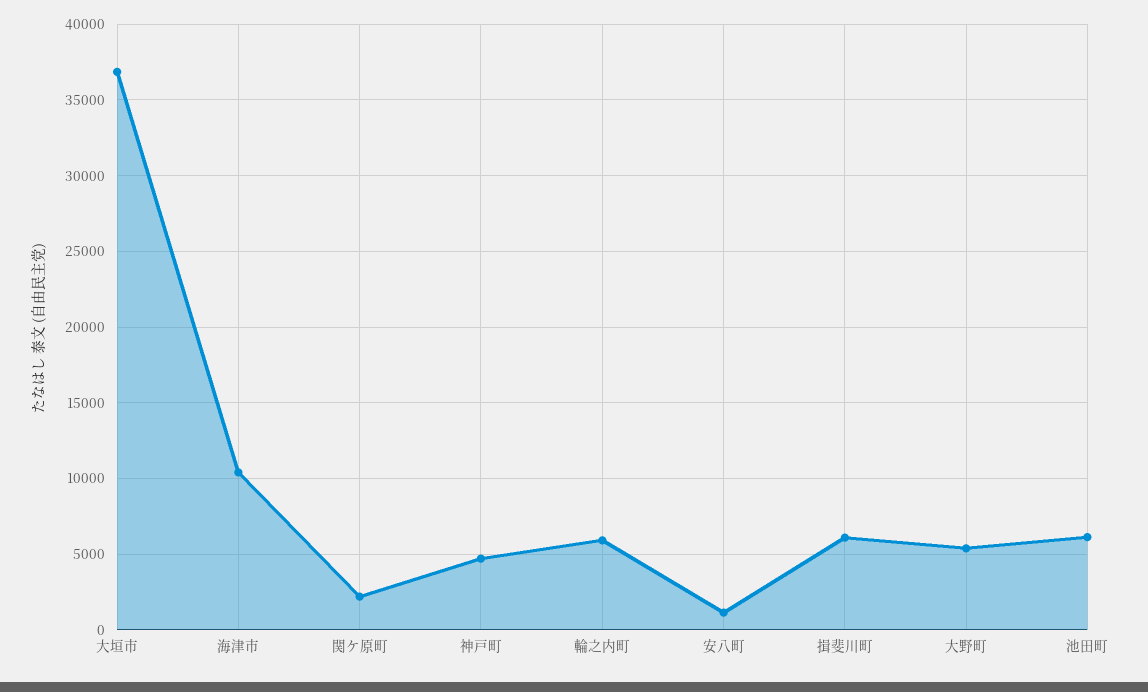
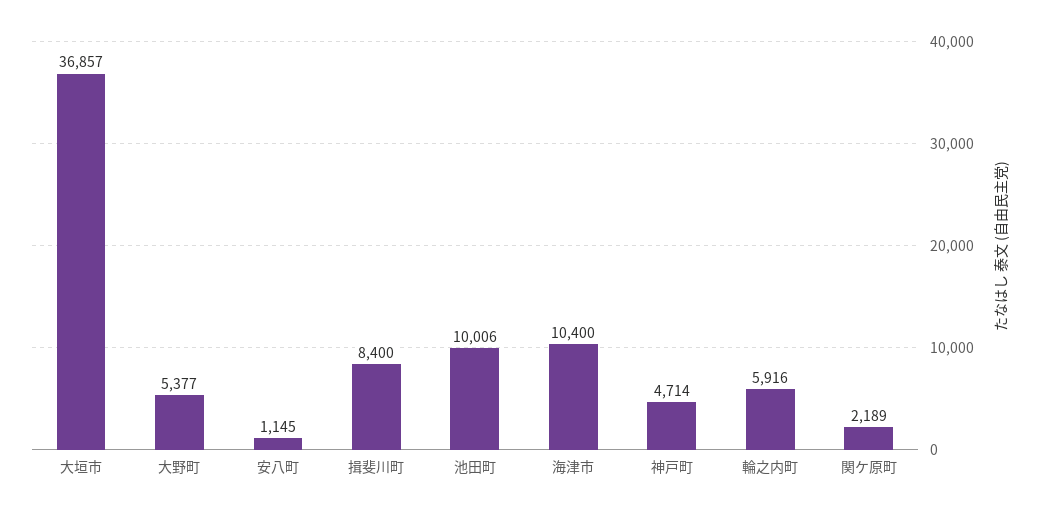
揖斐川町: 6000 -> 8400
池田町: 6000 -> 10006

